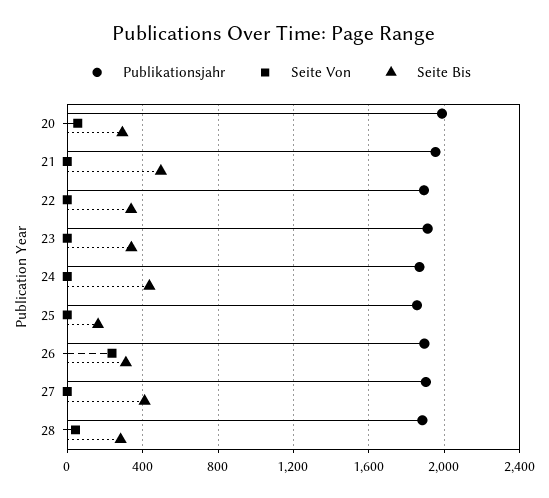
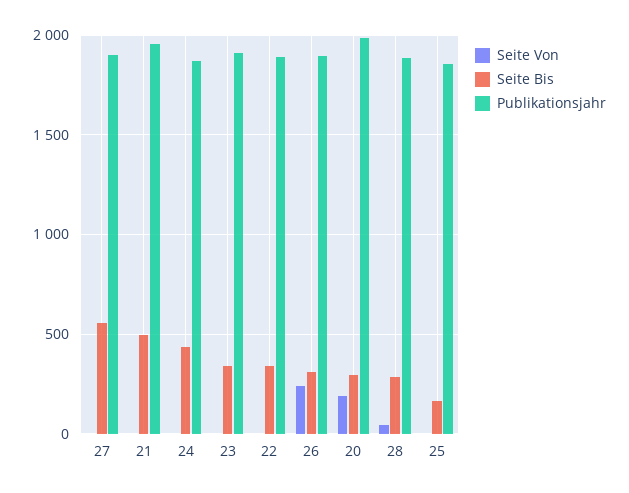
Seite Von, 20: 50 -> 200
Seite Bis, 27: 400 -> 550

